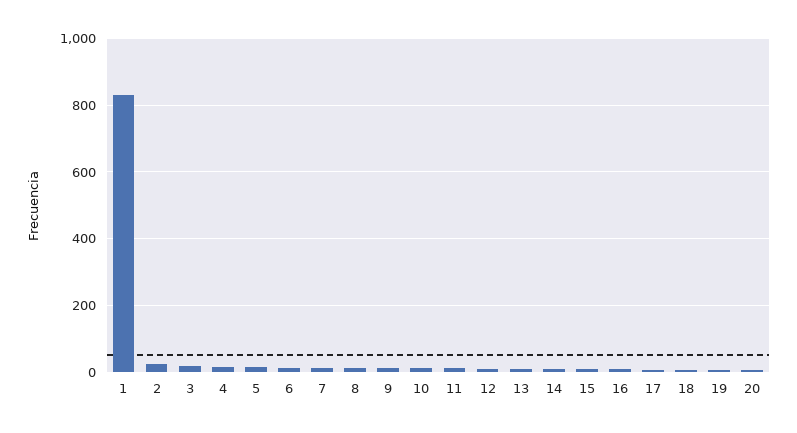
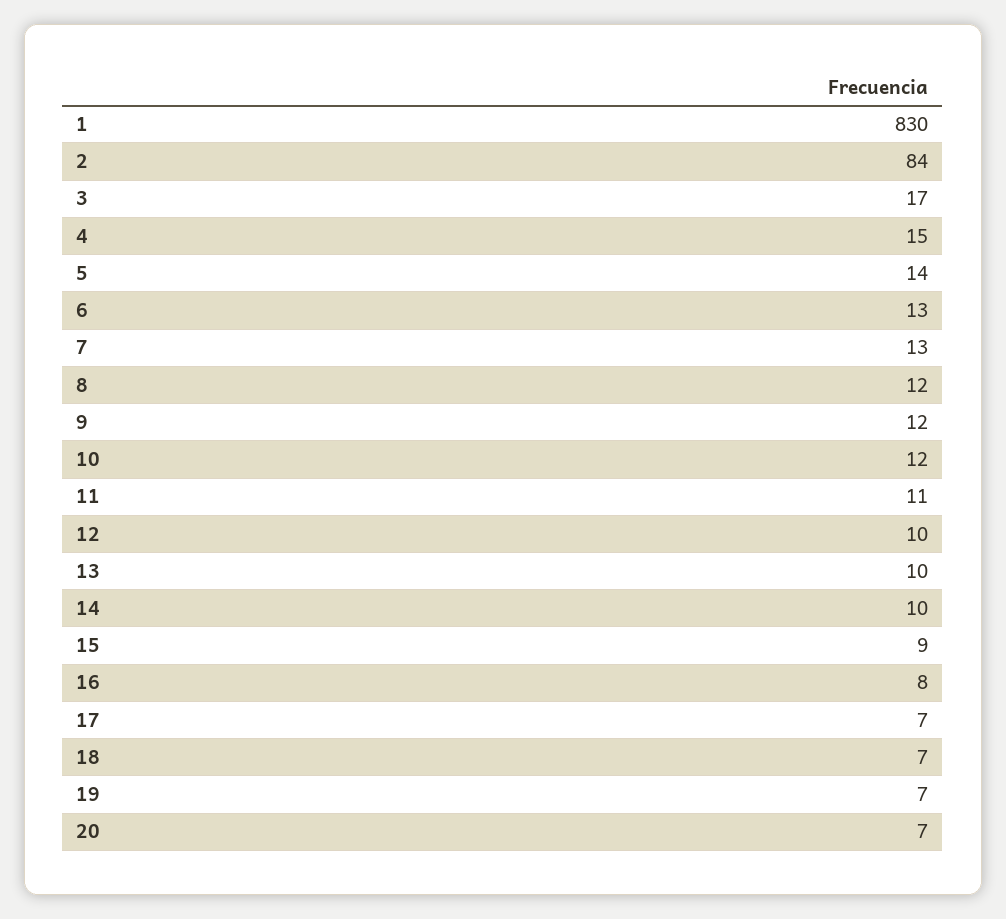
2: 20 -> 84

